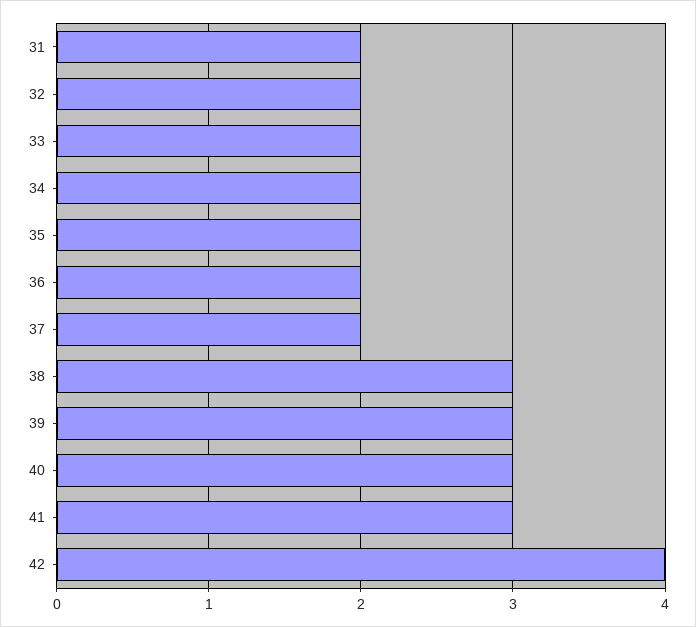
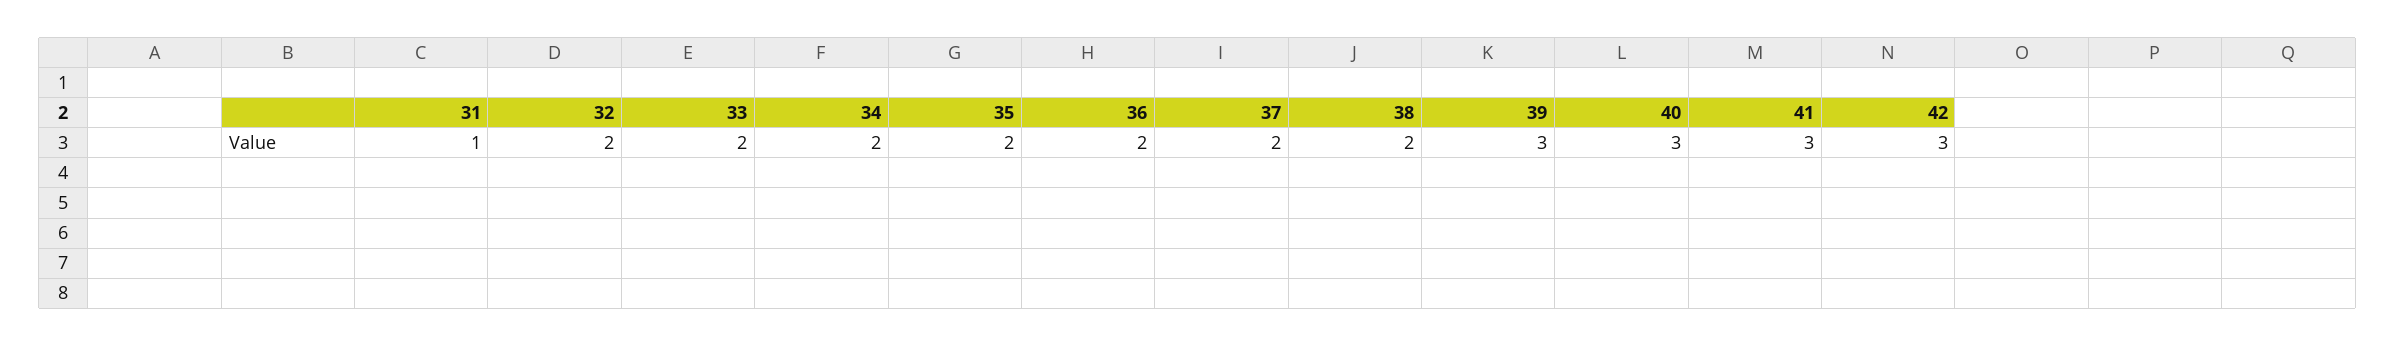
31: 2 -> 1
38: 3 -> 2
42: 4 -> 3

